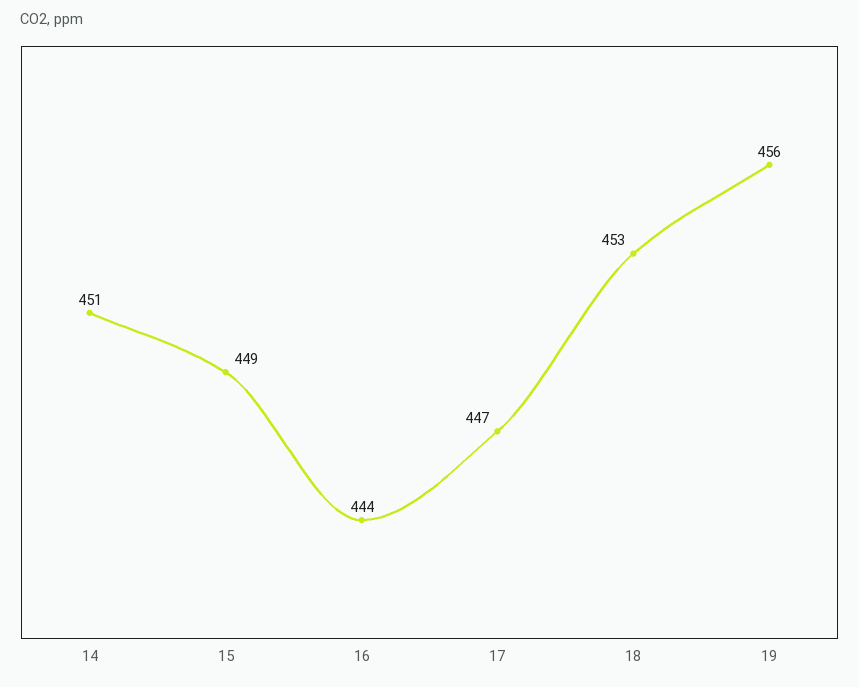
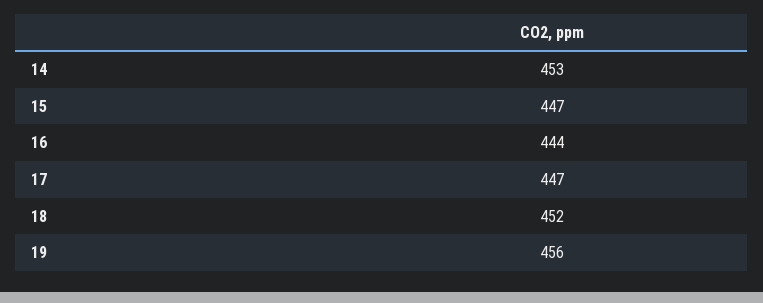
14: 451 -> 453
15: 449 -> 447
18: 453 -> 452

